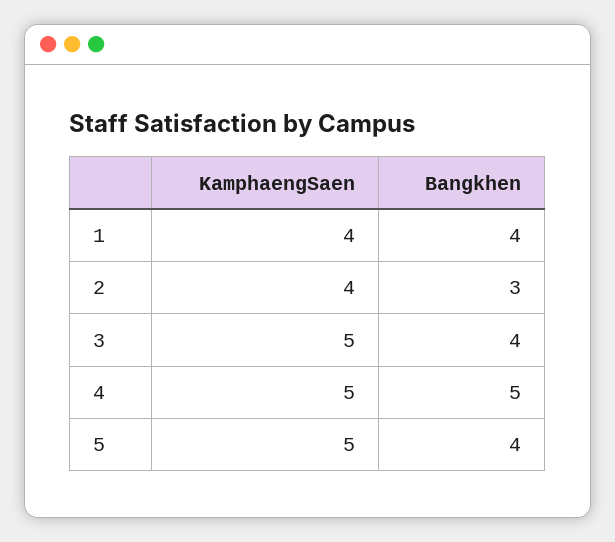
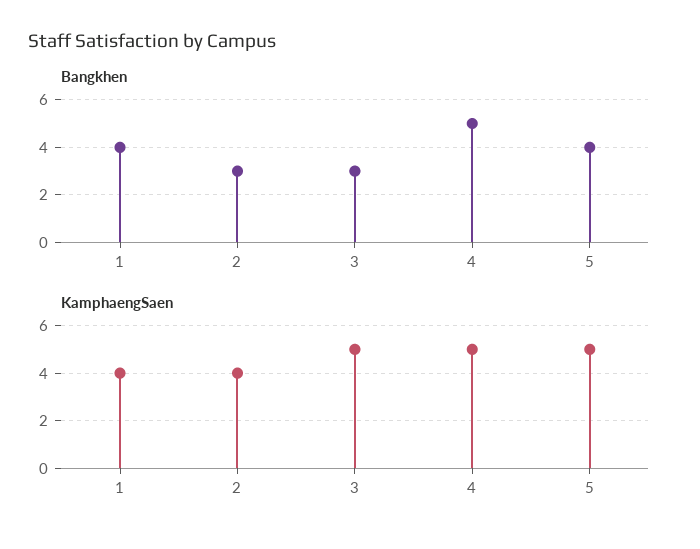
Bangkhen, 3: 4 -> 3

